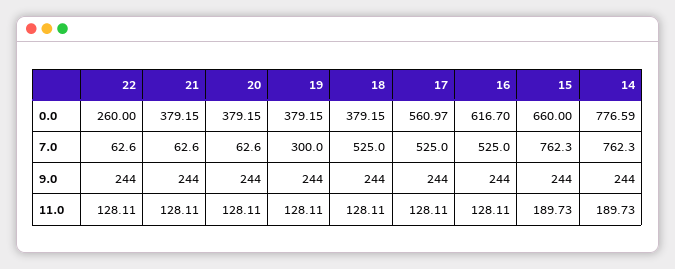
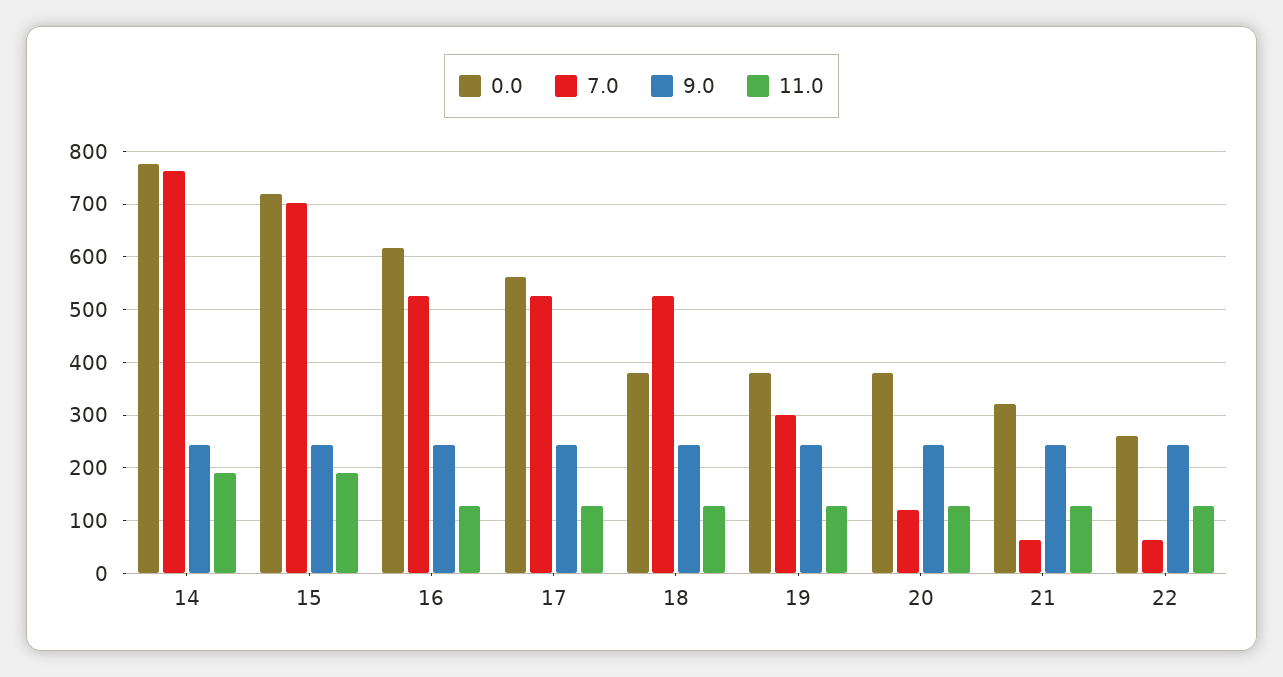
0.0, 21: 379.15 -> 320
0.0, 15: 660 -> 720
7.0, 20: 62.6 -> 120
7.0, 15: 762.3 -> 700

